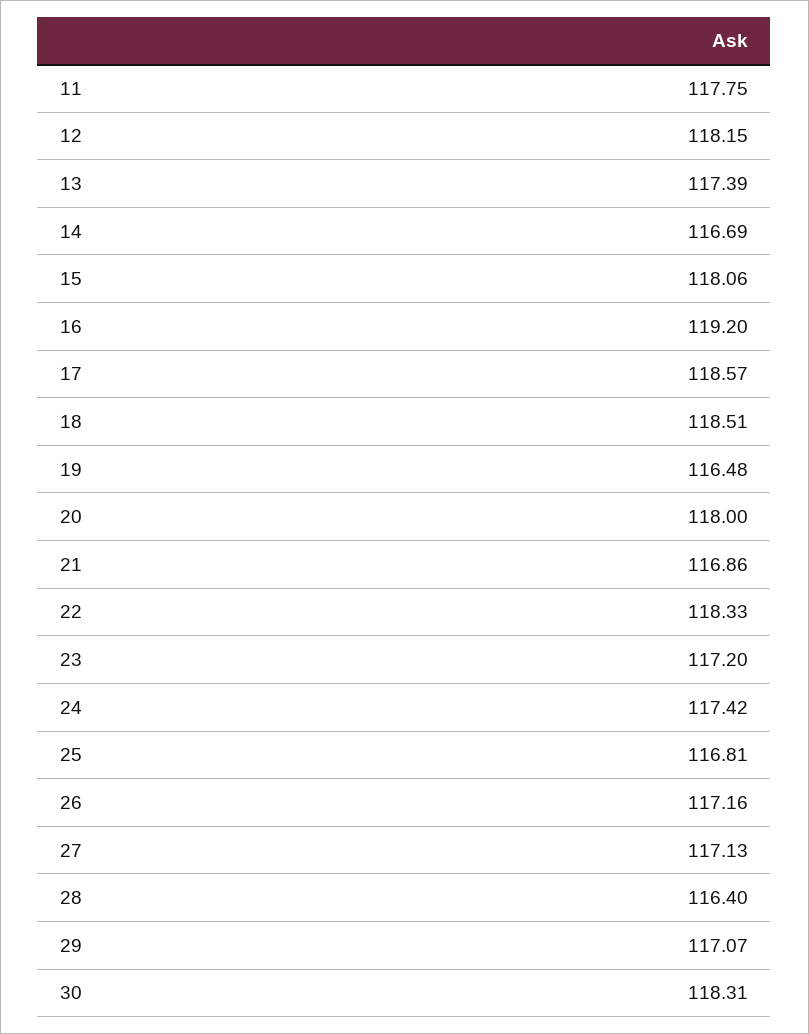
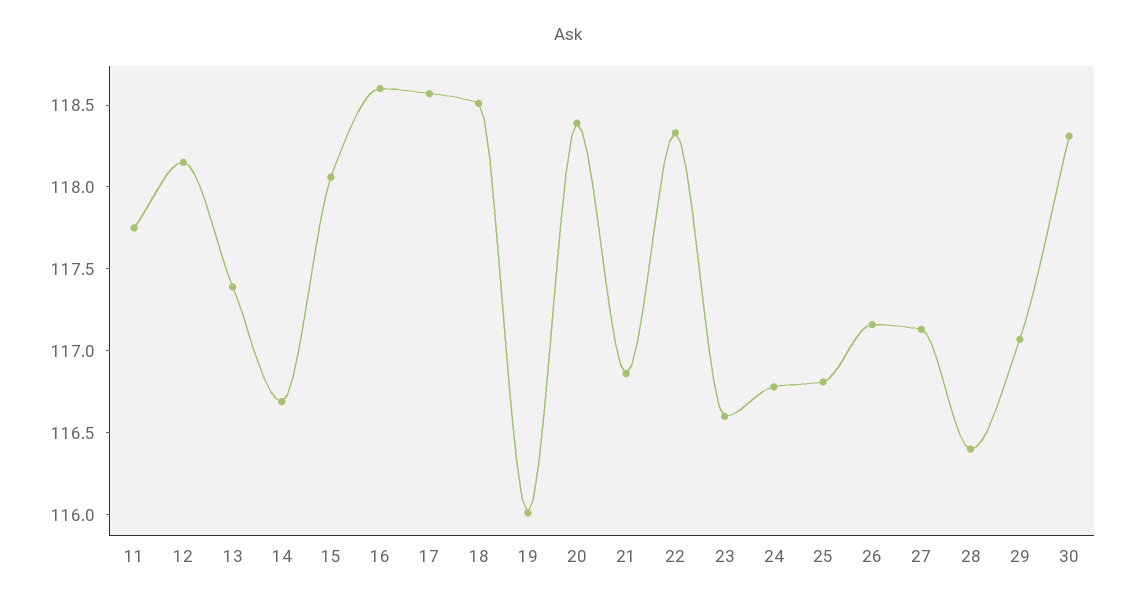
16: 119.2 -> 118.6
19: 116.48 -> 116
20: 118 -> 118.4
23: 117.2 -> 116.6
24: 117.42 -> 116.8

